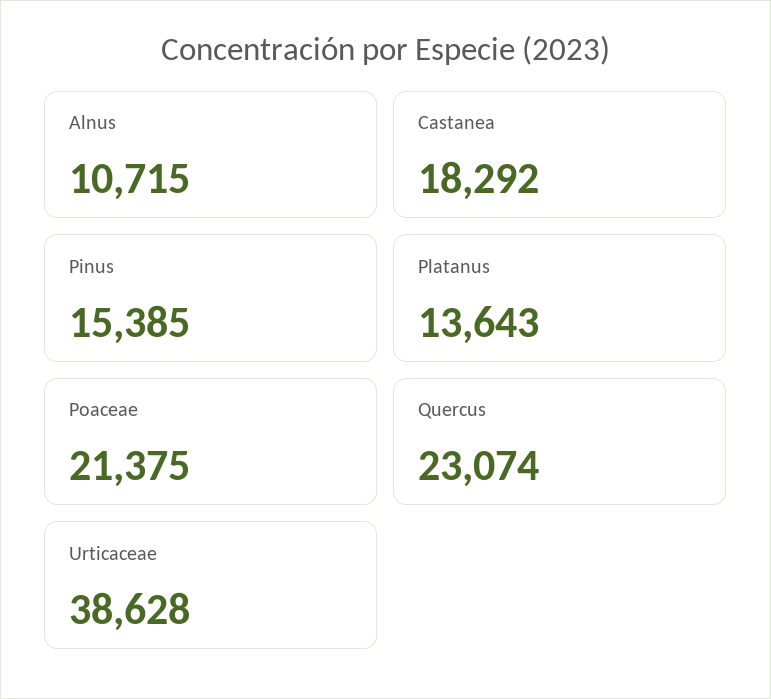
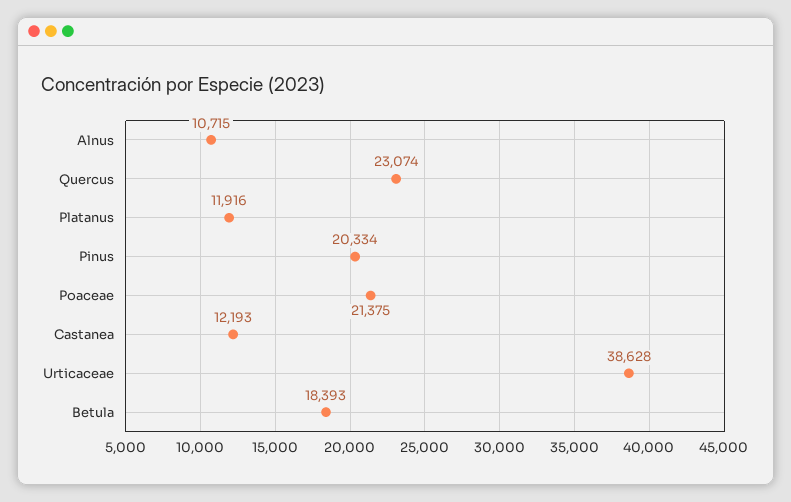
Castanea: 18292 -> 12193
Pinus: 15385 -> 20334
Platanus: 13643 -> 11916
Betula: none -> 18393

